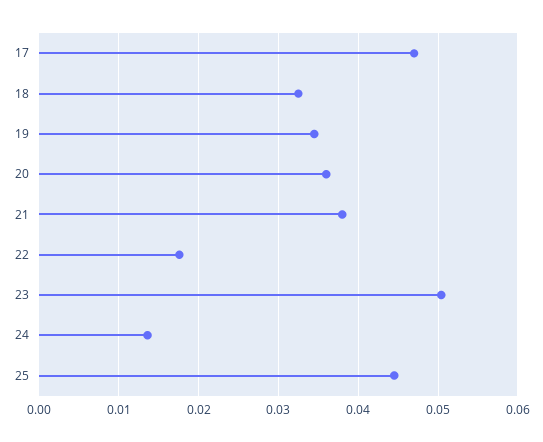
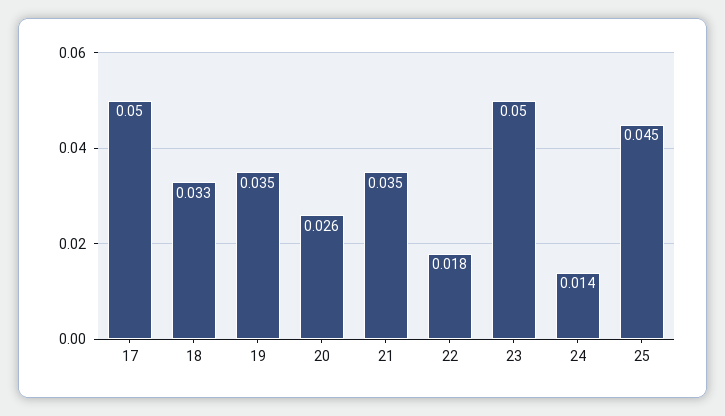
17: 0.047 -> 0.05
20: 0.036 -> 0.026
21: 0.038 -> 0.035

